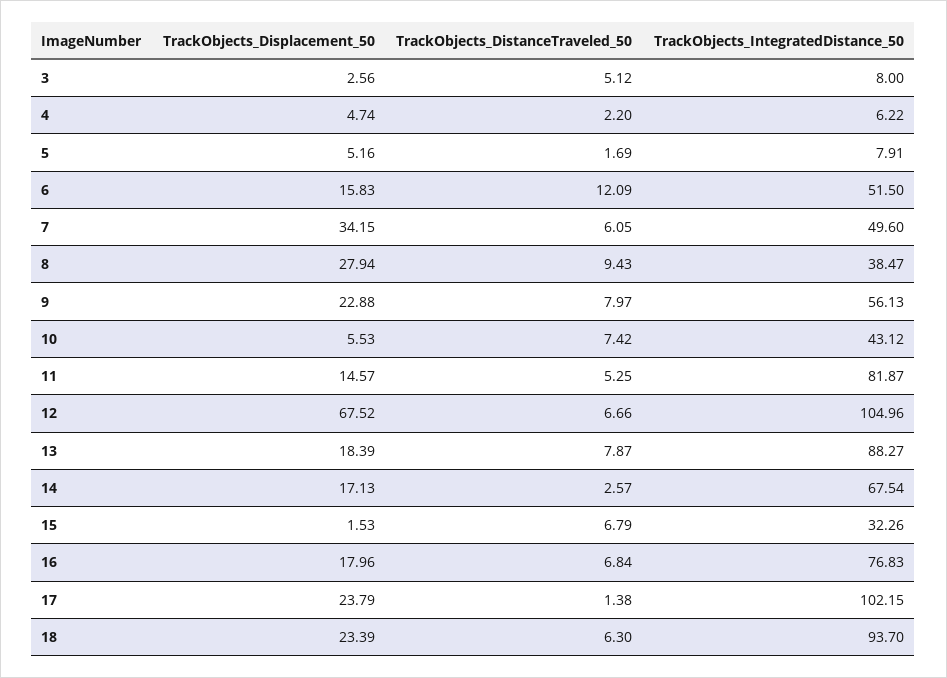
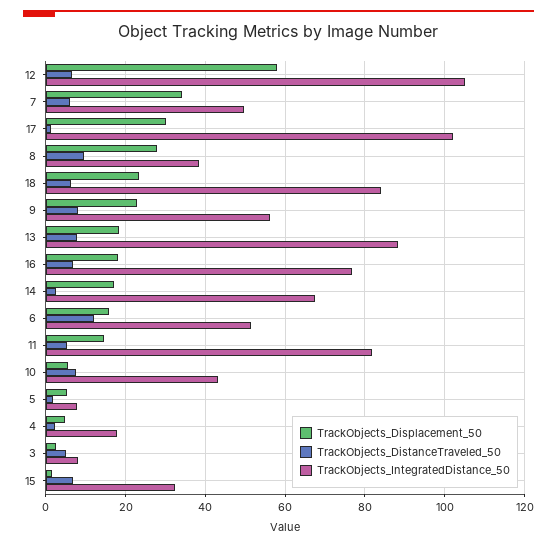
TrackObjects_IntegratedDistance_50, 4: 6.22 -> 18
TrackObjects_Displacement_50, 12: 67.52 -> 58
TrackObjects_Displacement_50, 17: 23.79 -> 30
TrackObjects_IntegratedDistance_50, 18: 93.7 -> 84

